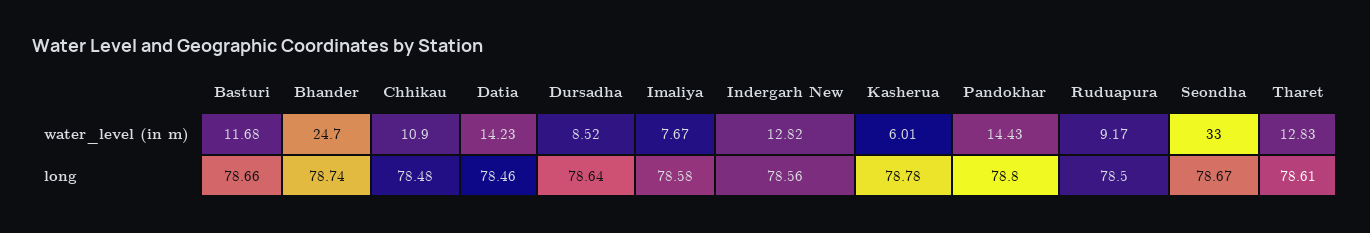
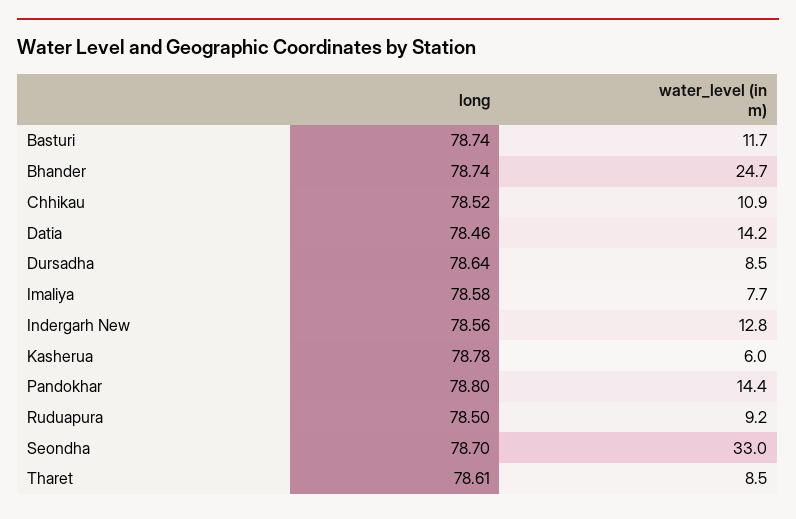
Tharet, water_level (in m): 12.83 -> 8.5
Basturi, long: 78.66 -> 78.74
Chhikau, long: 78.48 -> 78.52
Seondha, long: 78.67 -> 78.7

